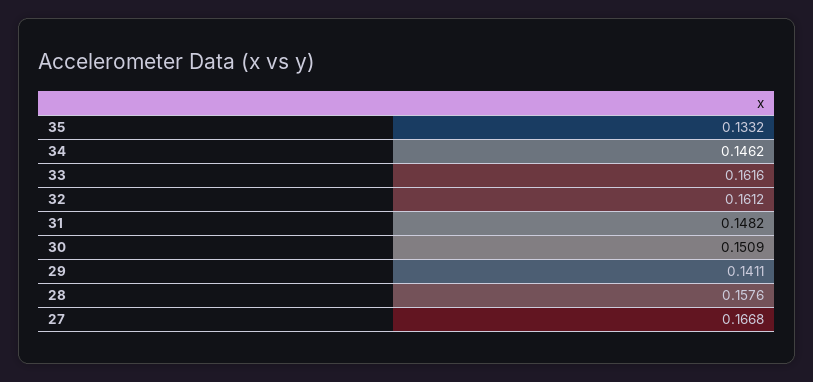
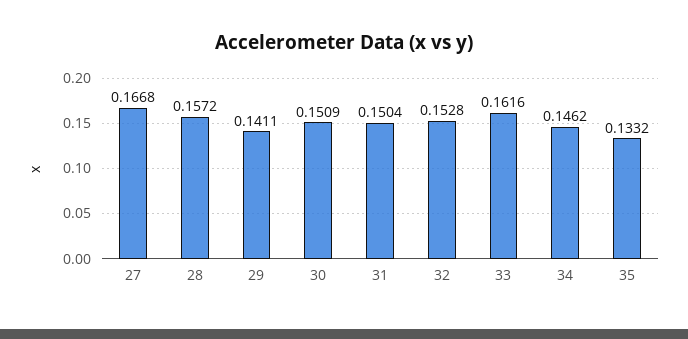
32: 0.1612 -> 0.1528
31: 0.1482 -> 0.1504
28: 0.1576 -> 0.1572

